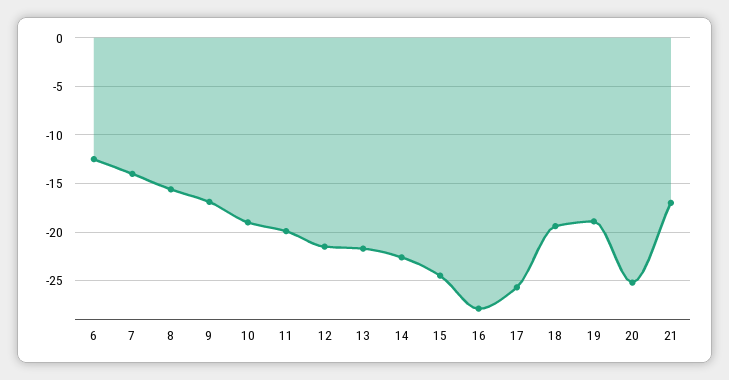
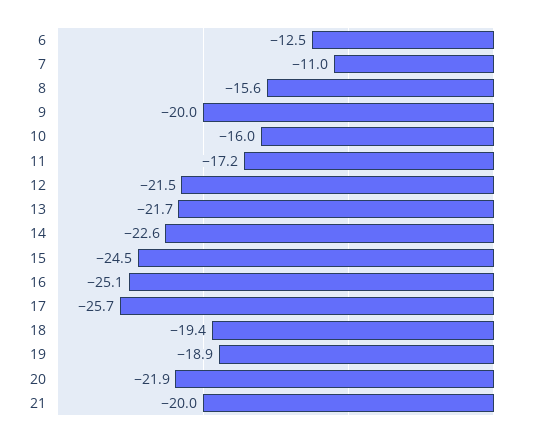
7: -14 -> -11
9: -17 -> -20
10: -19 -> -16
11: -20 -> -17.2
16: -28 -> -25.1
20: -25 -> -21.9
21: -17 -> -20

